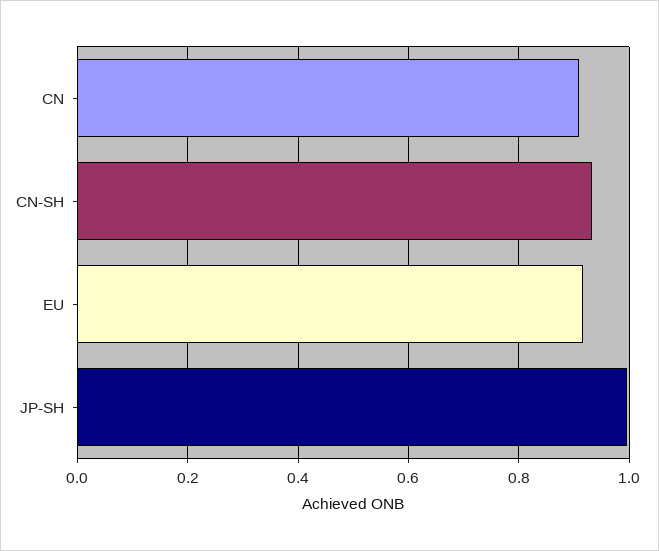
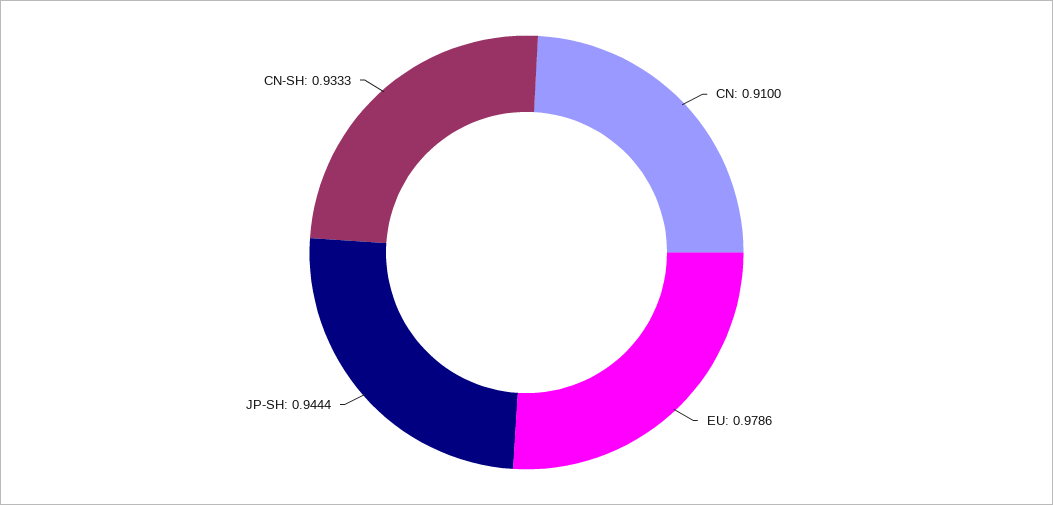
EU: 0.92 -> 0.9786
JP-SH: 1 -> 0.9444

